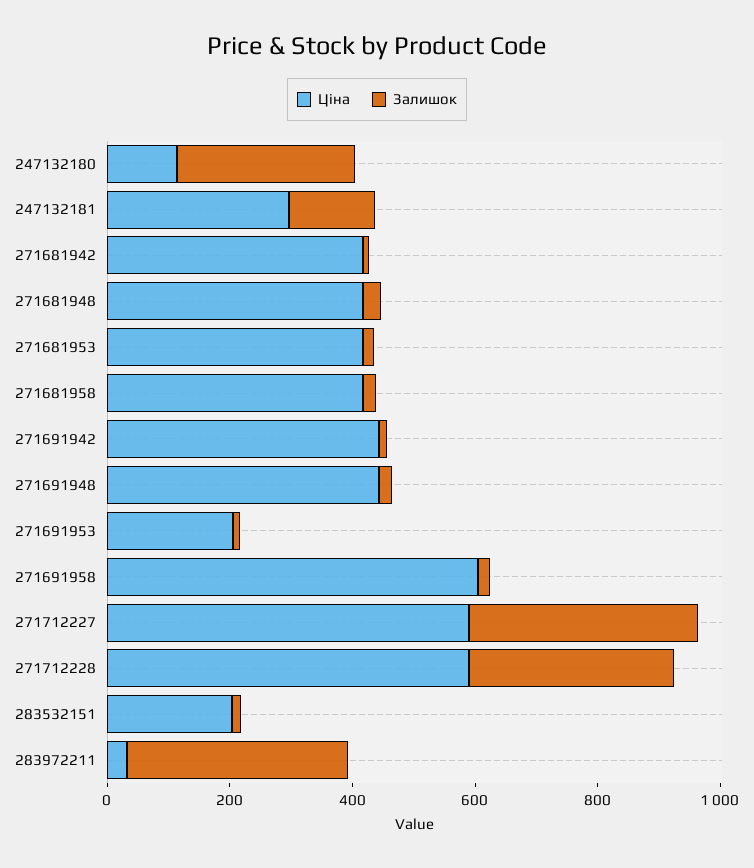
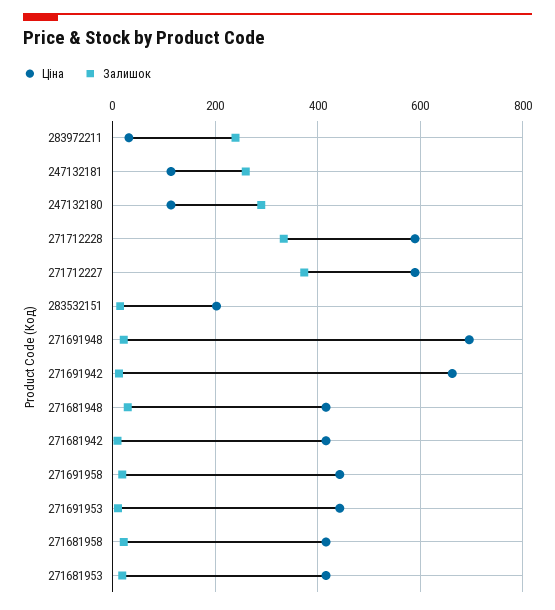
Ціна, 247132181: 300 -> 120
Залишок, 247132181: 150 -> 260
Ціна, 271691942: 450 -> 660
Ціна, 271691948: 450 -> 700
Ціна, 271691953: 200 -> 440
Ціна, 271691958: 600 -> 440
Залишок, 283972211: 350 -> 240

